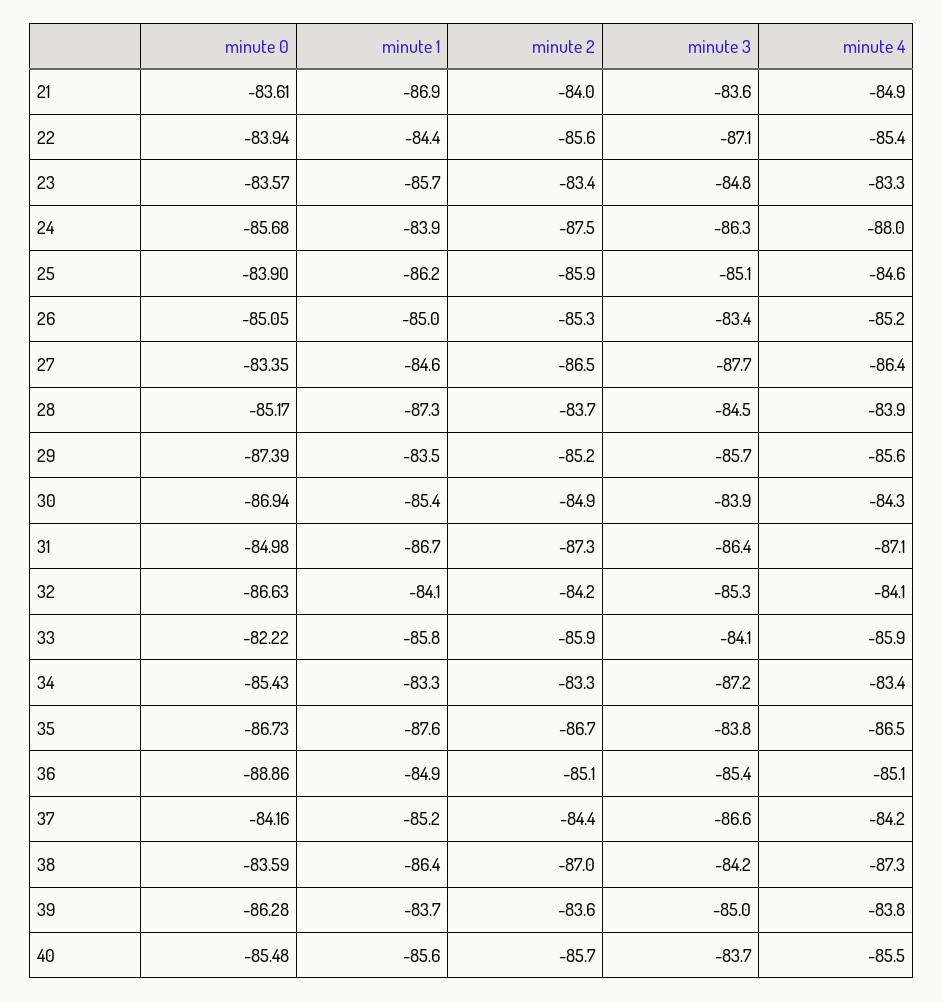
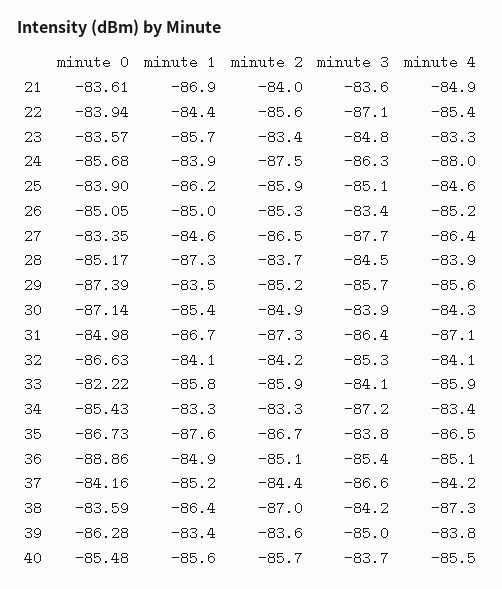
minute 0, 30: -86.94 -> -87.14
minute 1, 39: -83.7 -> -83.4

